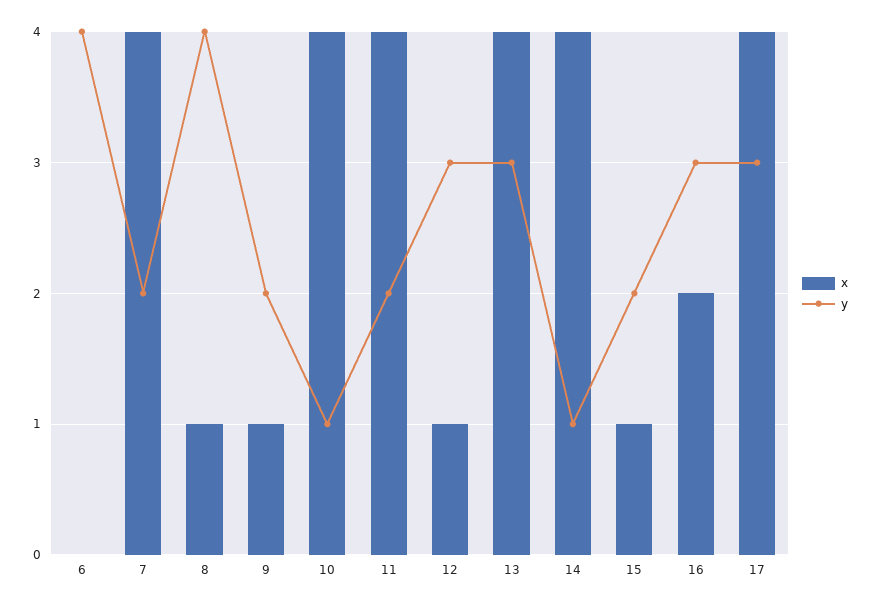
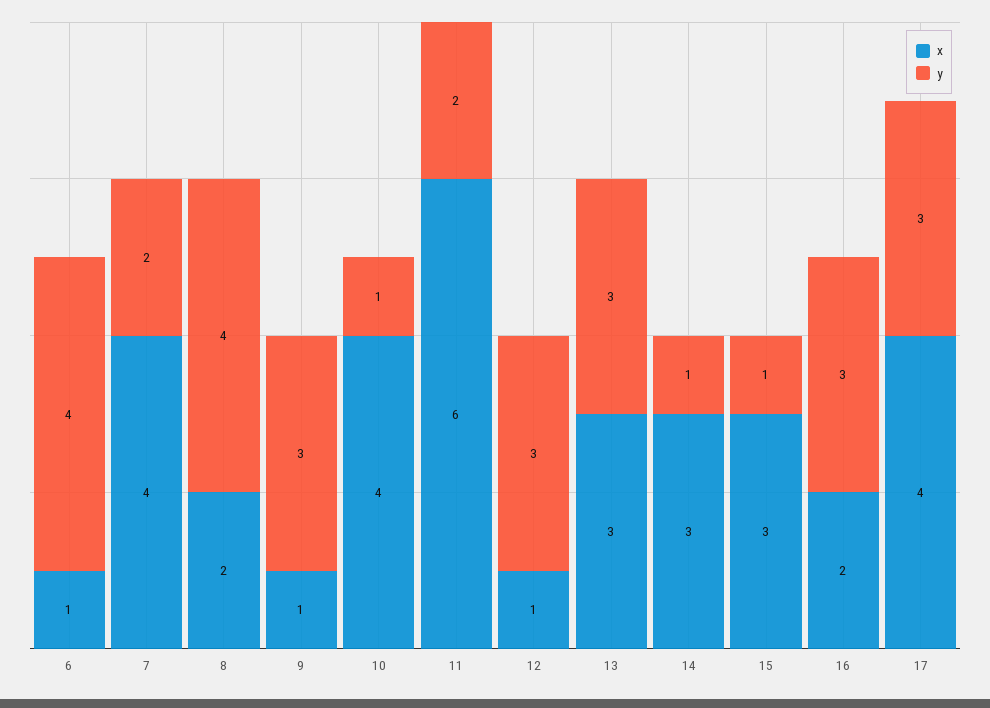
x, 6: 0 -> 1
x, 8: 1 -> 2
y, 9: 2 -> 3
x, 11: 4 -> 6
x, 13: 4 -> 3
x, 14: 4 -> 3
x, 15: 1 -> 3
y, 15: 2 -> 1

